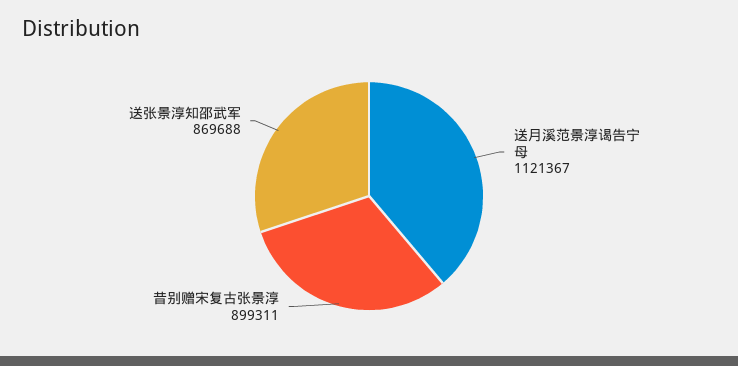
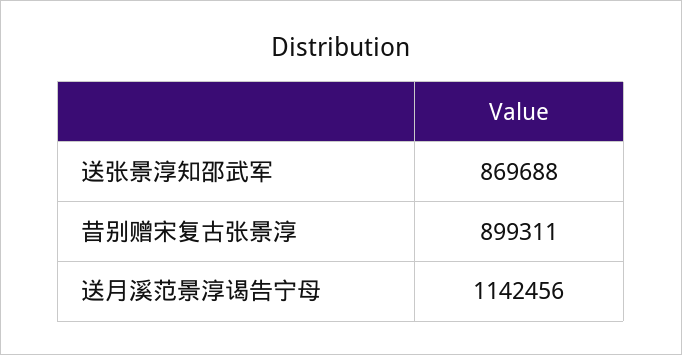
送月溪范景淳谒告宁母: 1121367 -> 1142456

